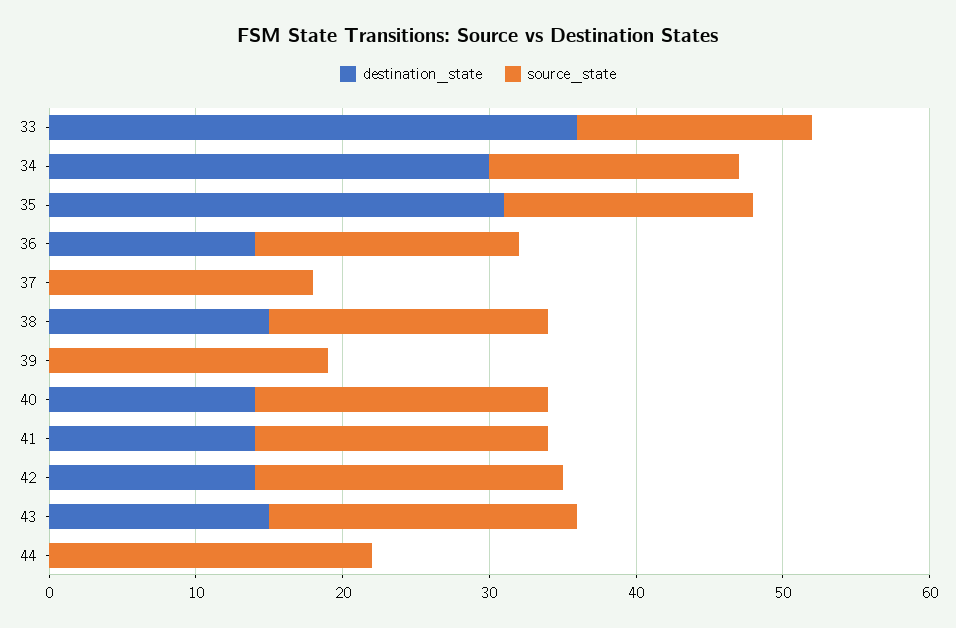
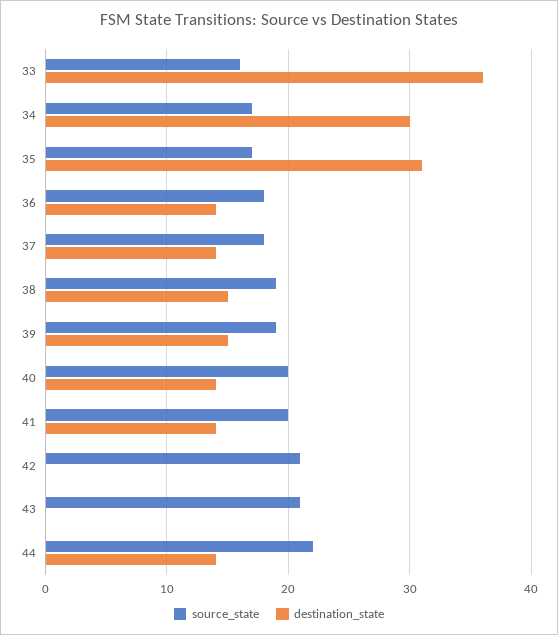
destination_state, 37: 0 -> 14
destination_state, 39: 0 -> 15
destination_state, 42: 14 -> 0
destination_state, 43: 15 -> 0
destination_state, 44: 0 -> 14

